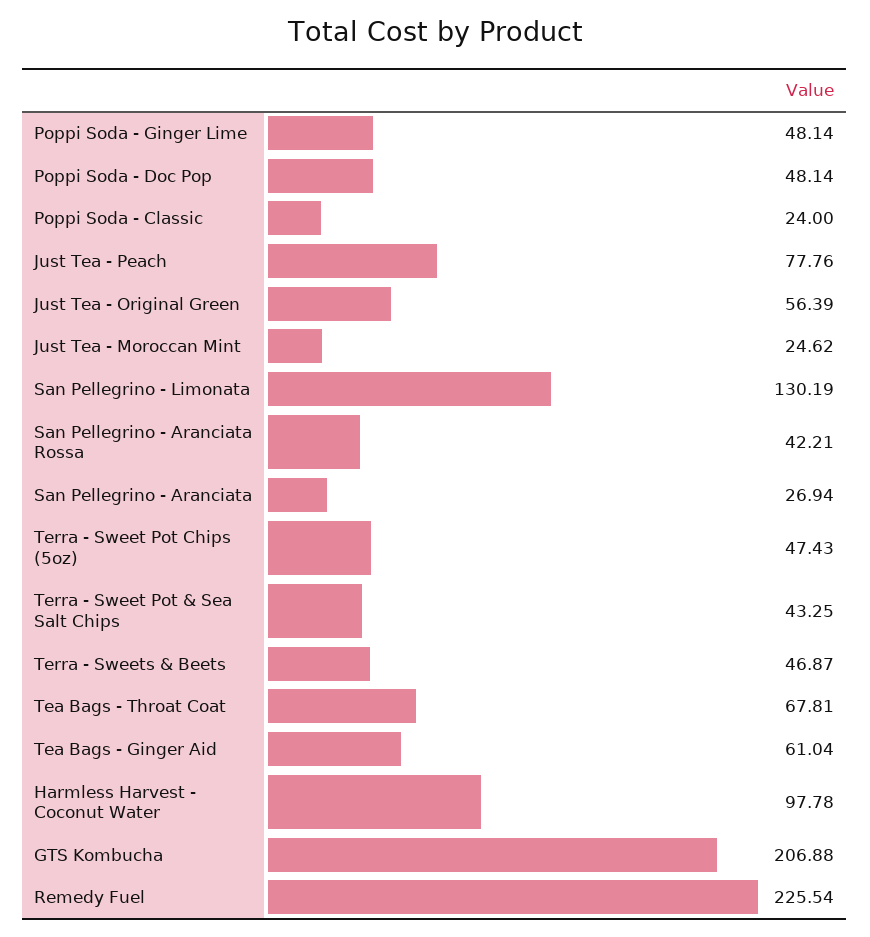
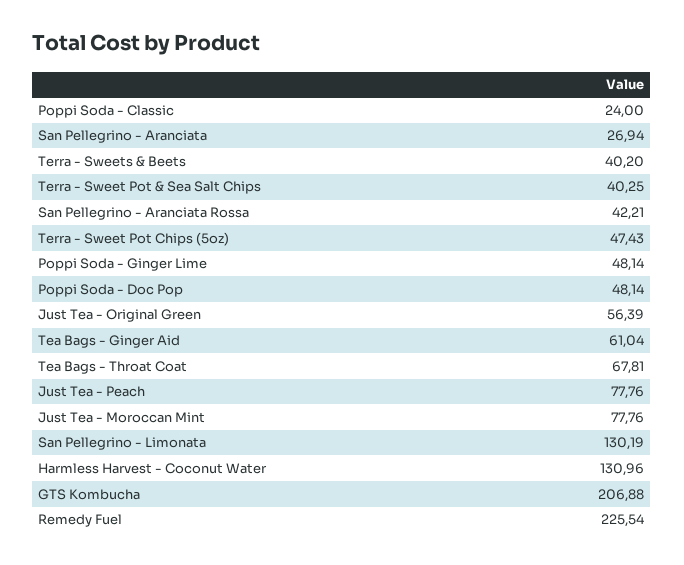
Just Tea - Moroccan Mint: 24.62 -> 77.76
Terra - Sweet Pot & Sea Salt Chips: 43.25 -> 40.25
Terra - Sweets & Beets: 46.87 -> 40.2
Harmless Harvest - Coconut Water: 97.78 -> 130.96

